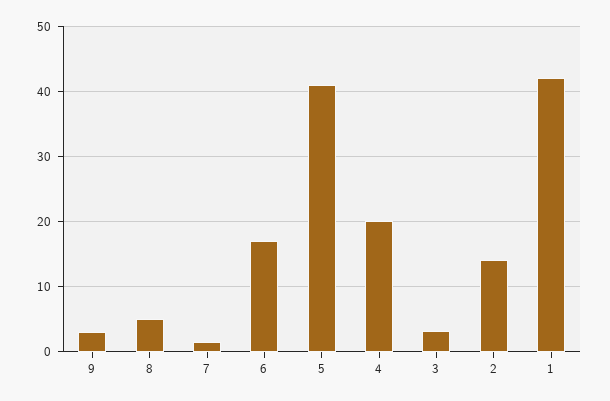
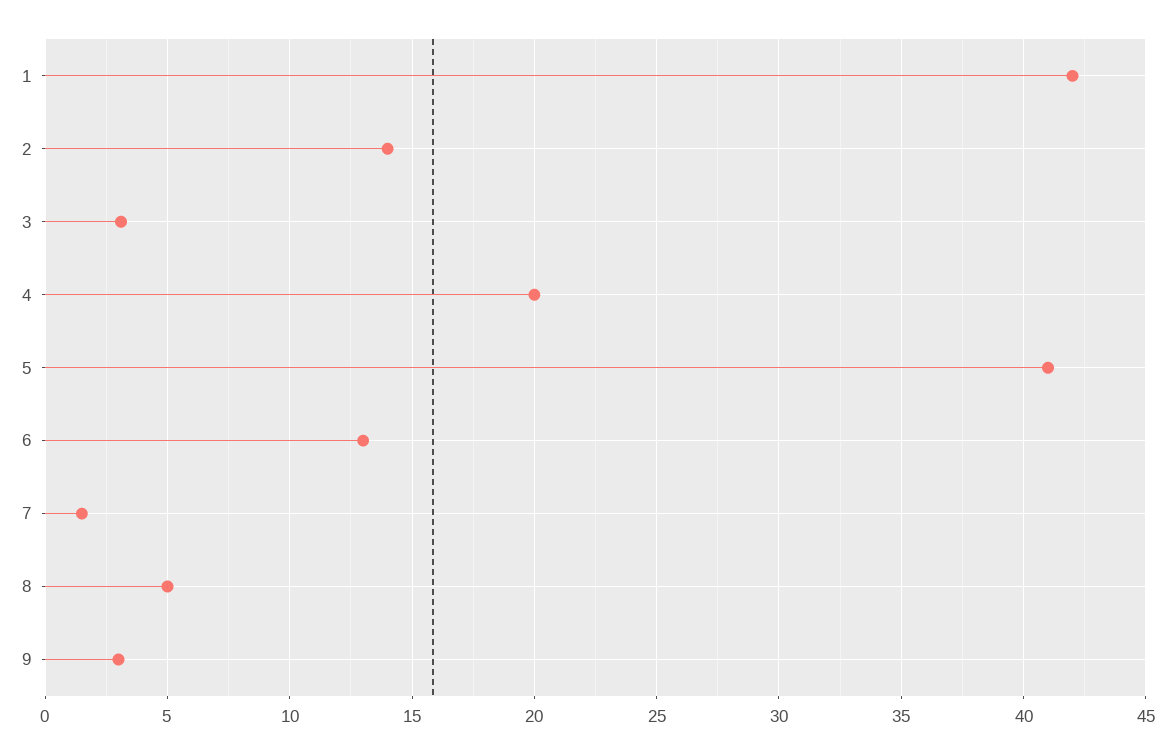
6: 17 -> 13

